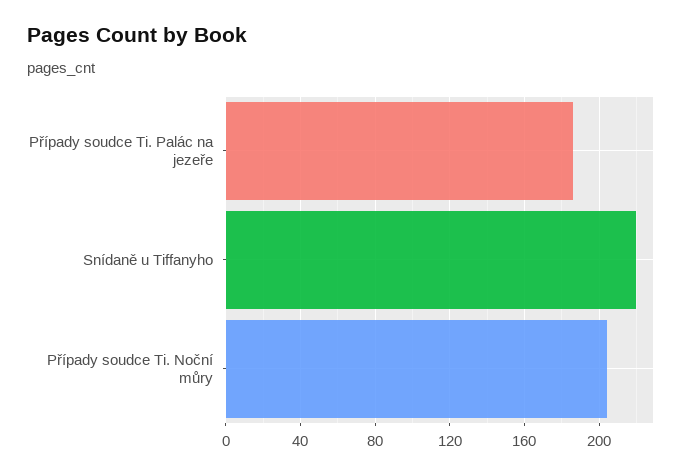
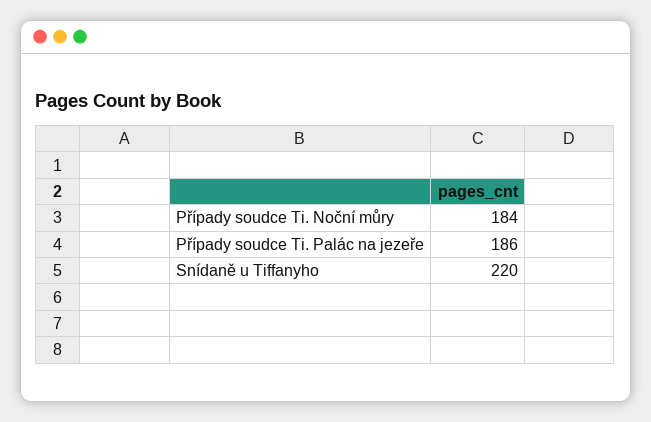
Případy soudce Ti. Noční můry: 205 -> 184

